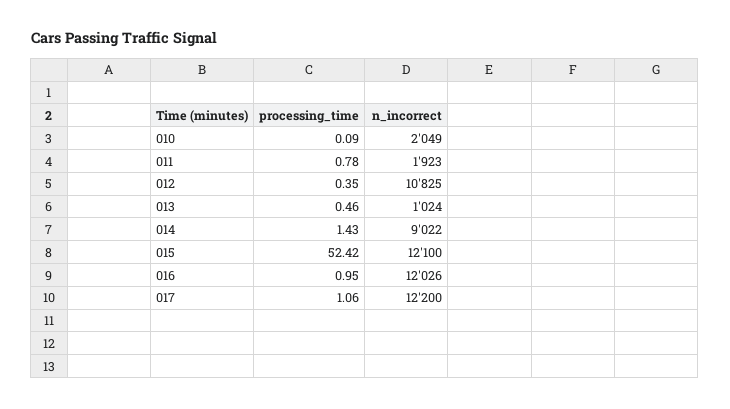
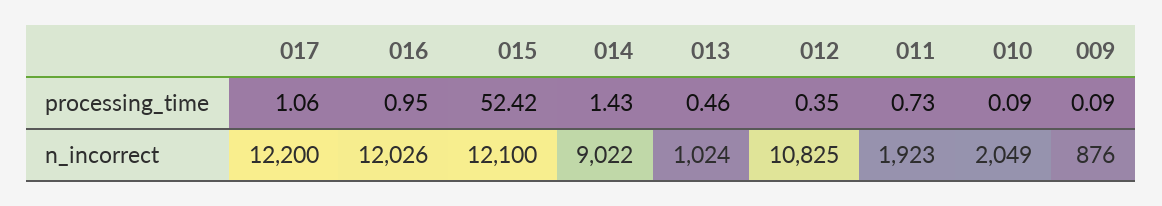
processing_time, 011: 0.78 -> 0.73
processing_time, 009: none -> 0.09
n_incorrect, 009: none -> 876

